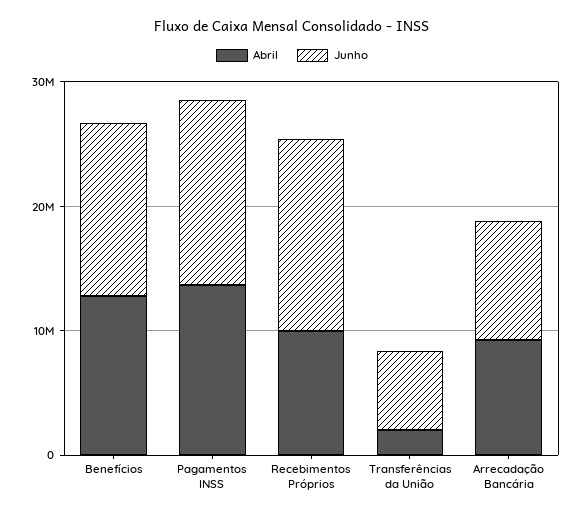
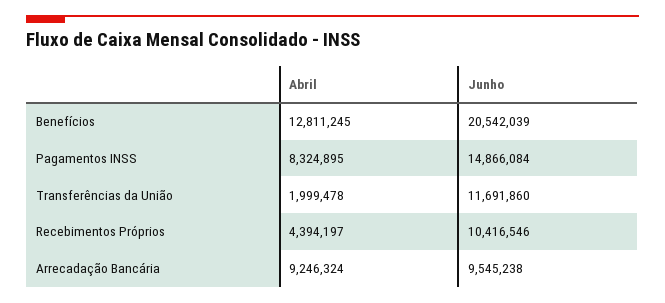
Junho, Benefícios: 14000000 -> 20542039
Abril, Pagamentos INSS: 14000000 -> 8324895
Abril, Recebimentos Próprios: 10000000 -> 4394197
Junho, Recebimentos Próprios: 16000000 -> 10416546
Junho, Transferências da União: 6000000 -> 11691860

